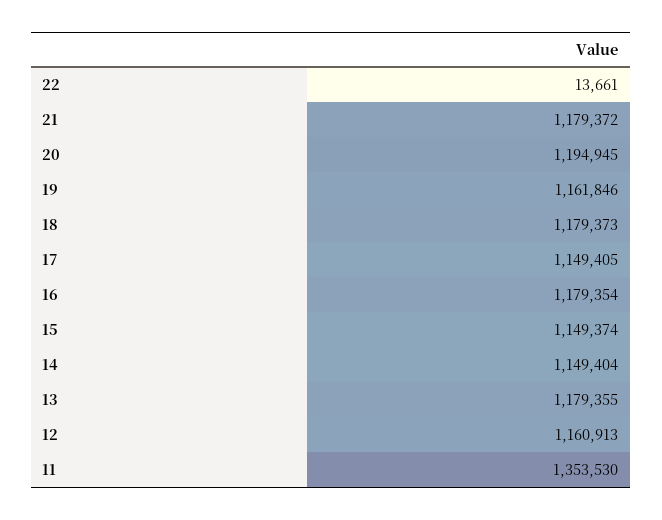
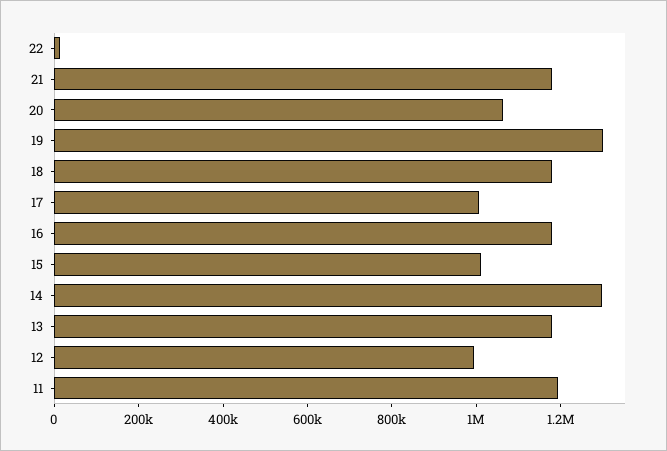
20: 1194945 -> 1050000
19: 1161846 -> 1300000
17: 1149405 -> 1000000
15: 1149374 -> 1000000
14: 1149404 -> 1300000
12: 1160913 -> 1000000
11: 1353530 -> 1200000

